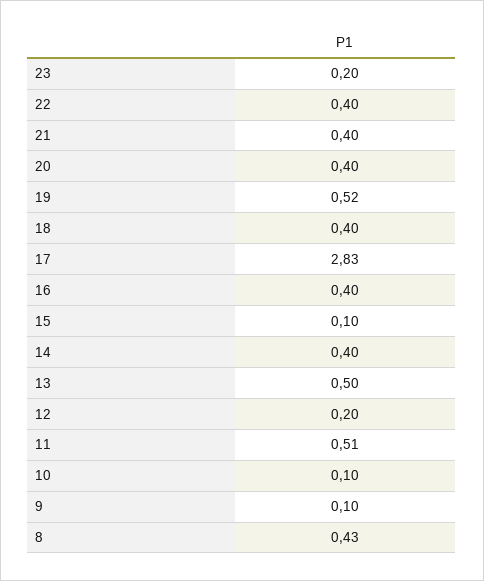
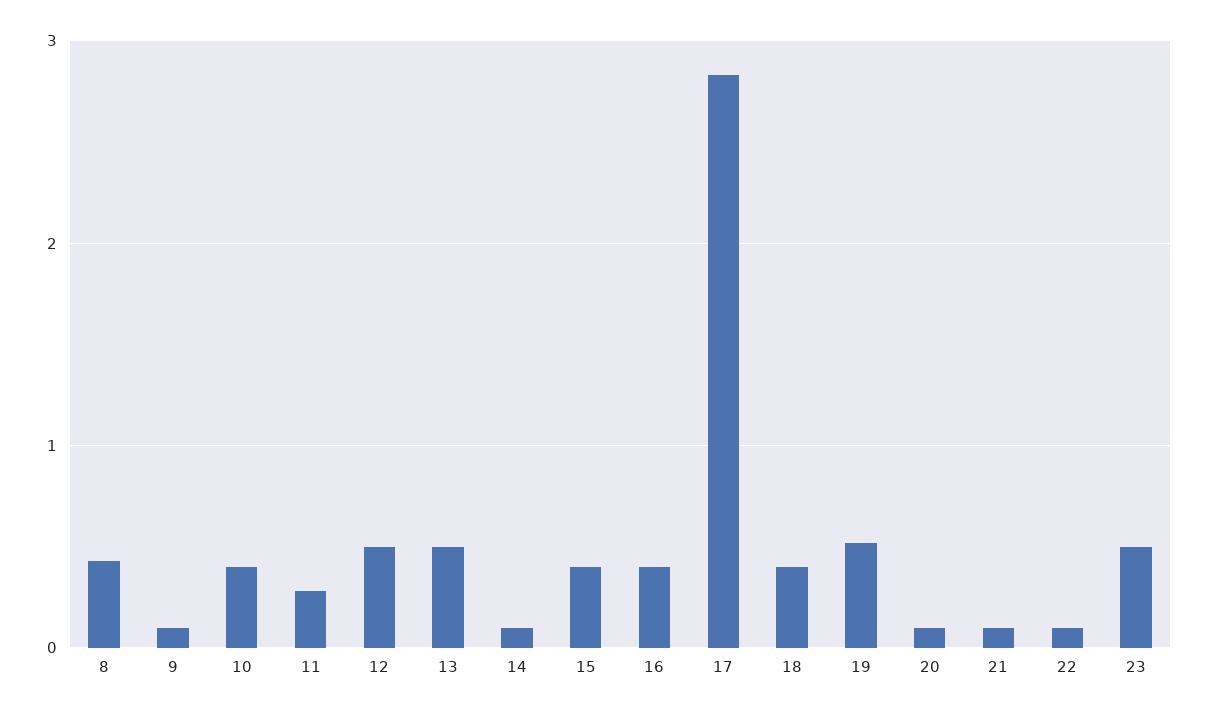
23: 0.2 -> 0.5
22: 0.4 -> 0.1
21: 0.4 -> 0.1
20: 0.4 -> 0.1
15: 0.1 -> 0.4
14: 0.4 -> 0.1
12: 0.2 -> 0.5
11: 0.51 -> 0.3
10: 0.1 -> 0.4

